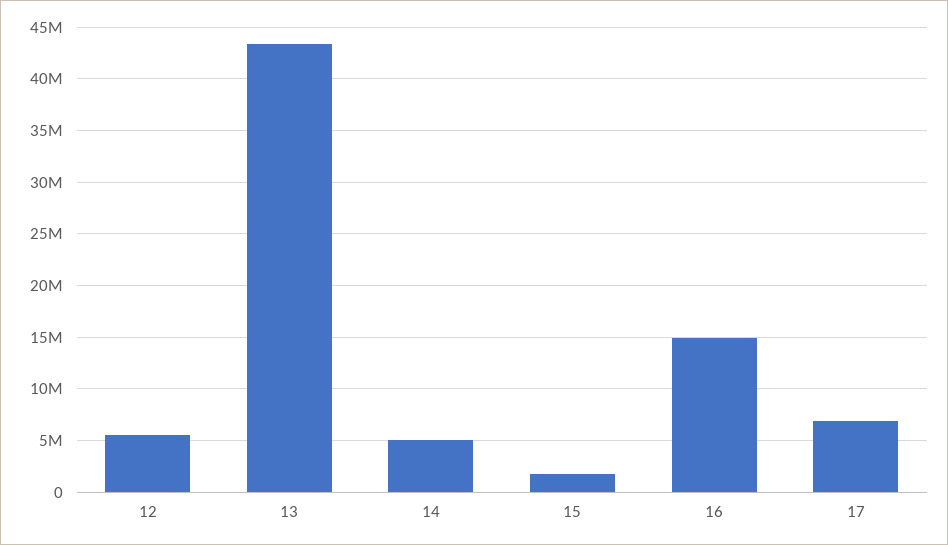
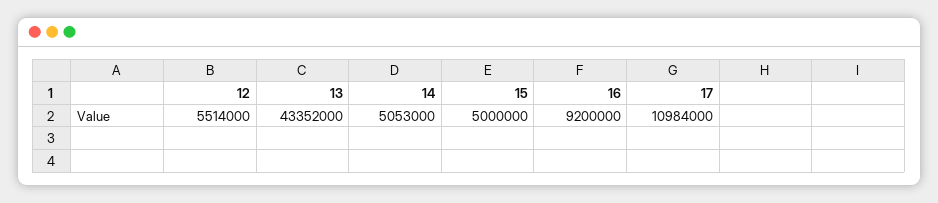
15: 2000000 -> 5000000
16: 15000000 -> 9200000
17: 7000000 -> 10984000

